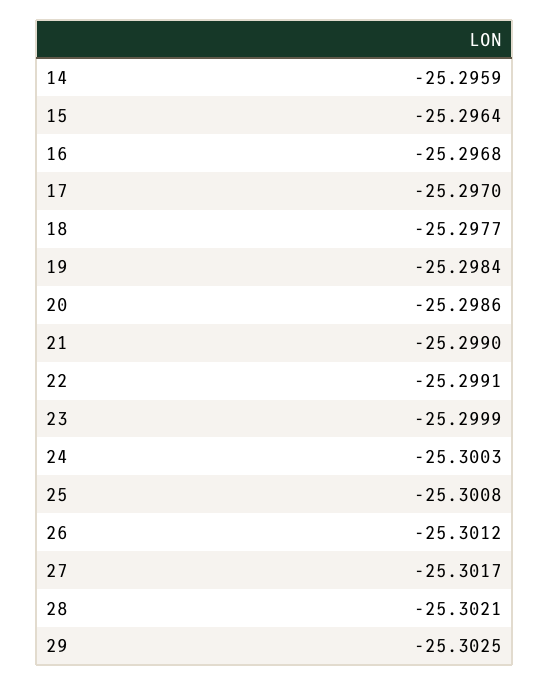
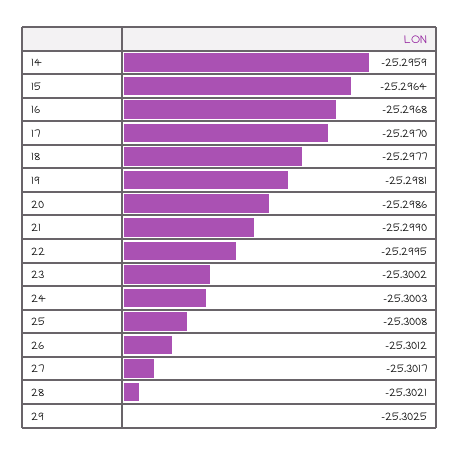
19: -25.2984 -> -25.2981
22: -25.2991 -> -25.2995
23: -25.2999 -> -25.3002

